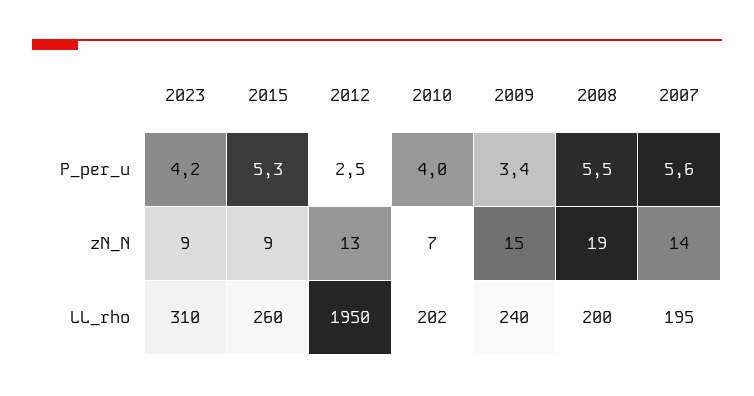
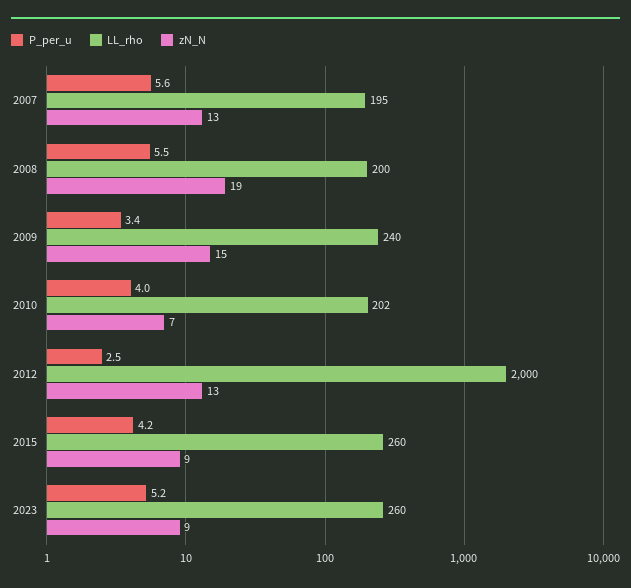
P_per_u, 2023: 4.2 -> 5.2
P_per_u, 2015: 5.3 -> 4.2
zN_N, 2007: 14 -> 13
LL_rho, 2023: 310 -> 260
LL_rho, 2012: 1950 -> 2000

